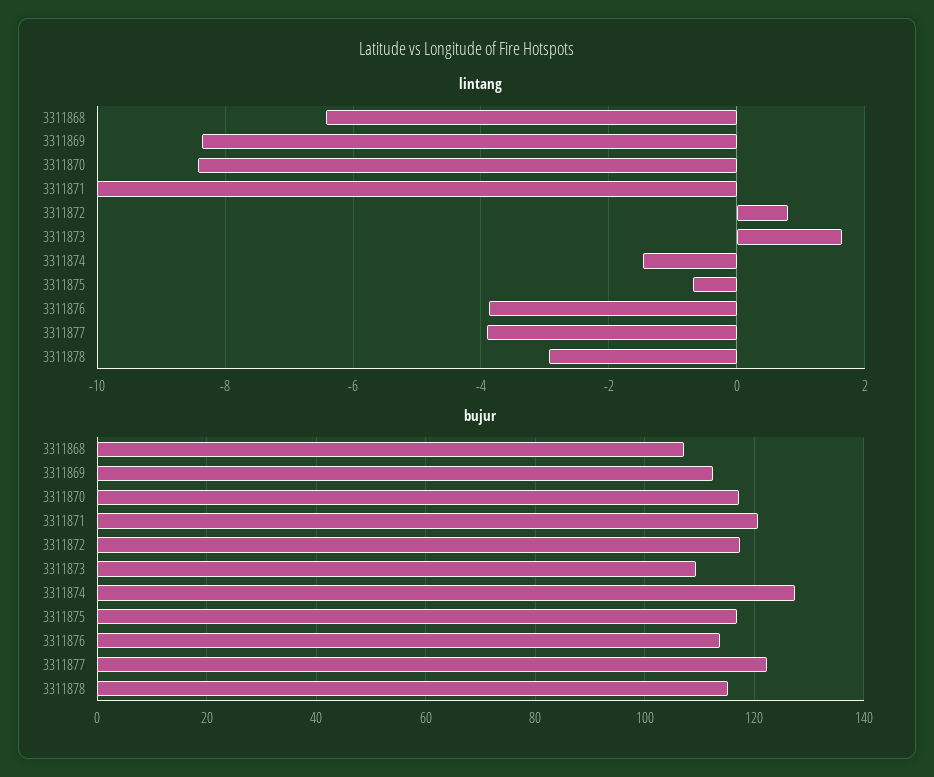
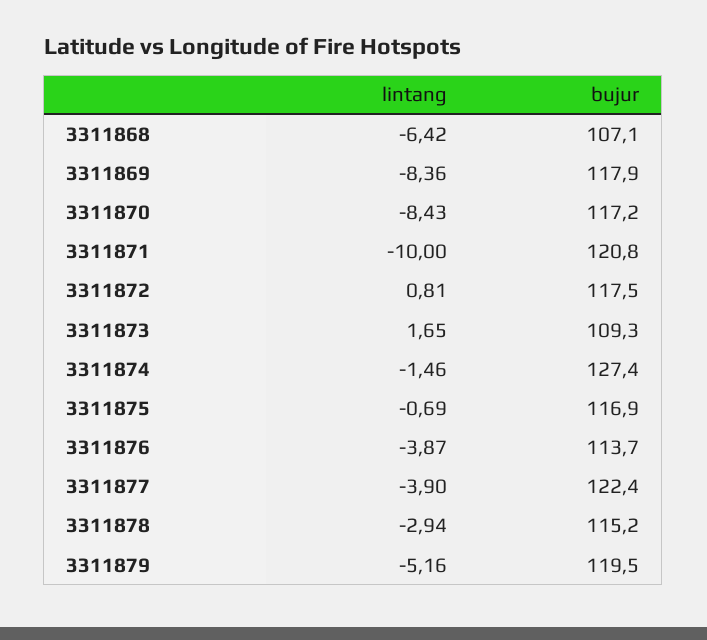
bujur, 3311869: 112 -> 117.9
lintang, 3311879: none -> -5.16
bujur, 3311879: none -> 119.5

